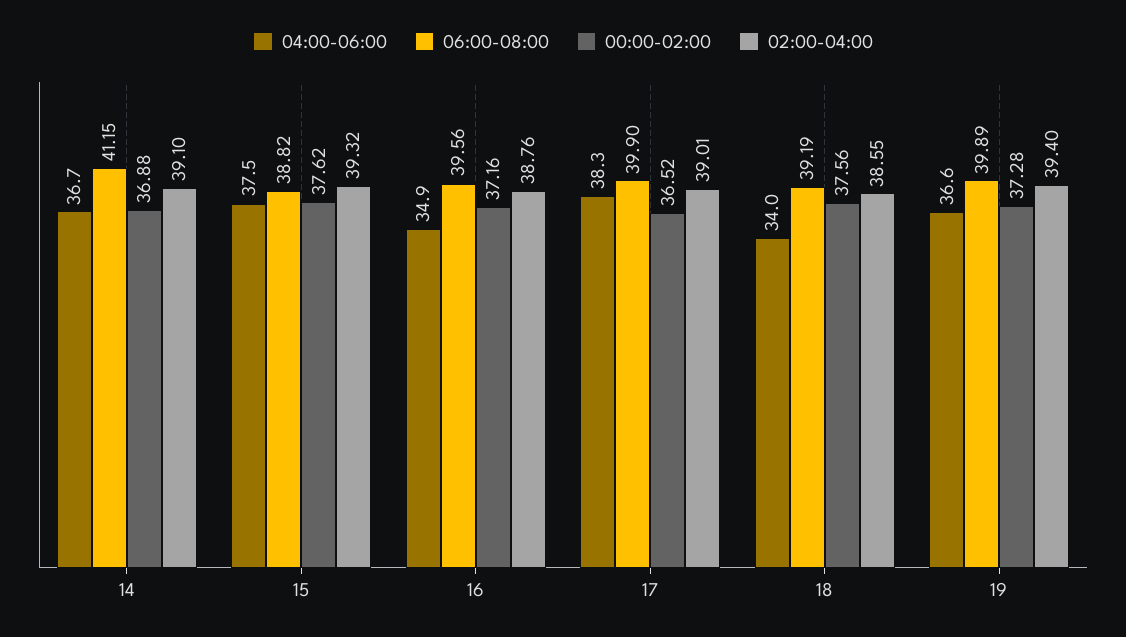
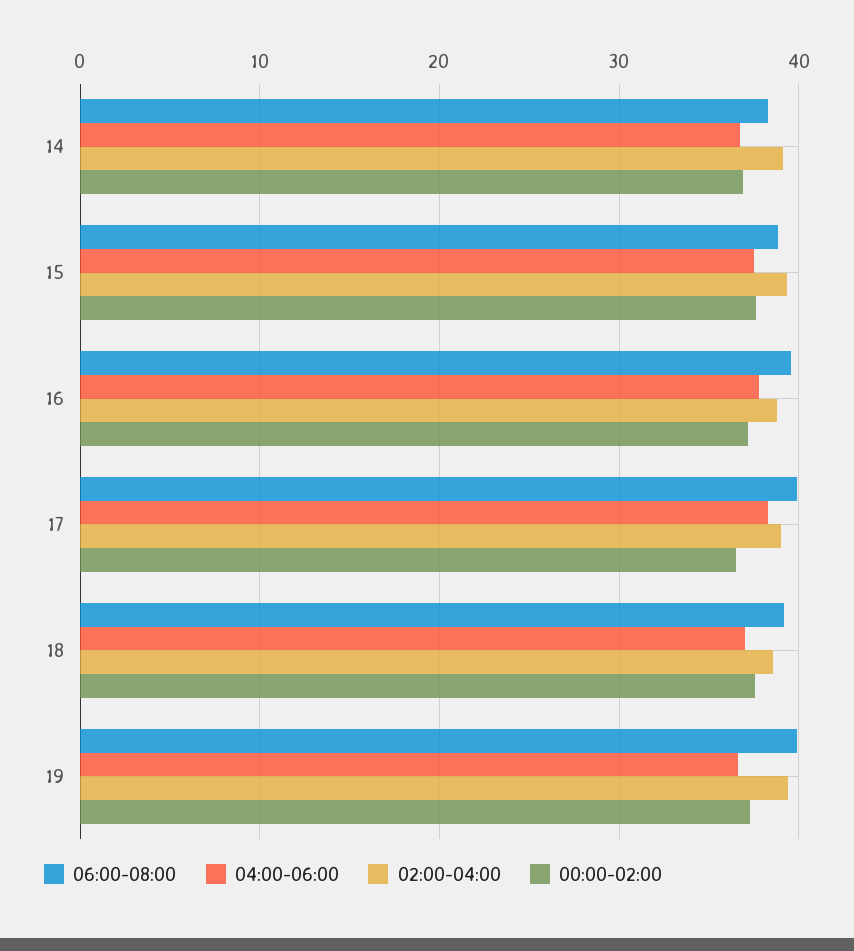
06:00-08:00, 14: 41.15 -> 38
04:00-06:00, 16: 34.9 -> 38
04:00-06:00, 18: 34 -> 37

